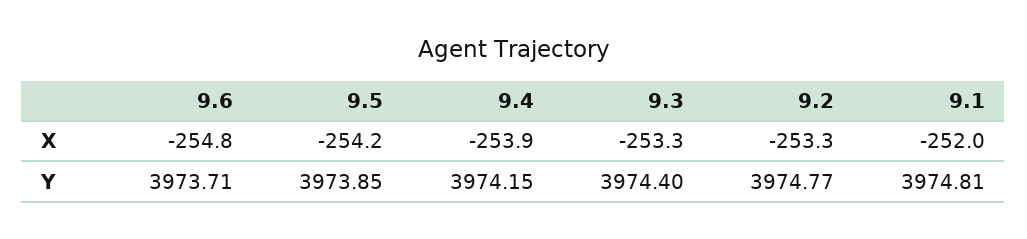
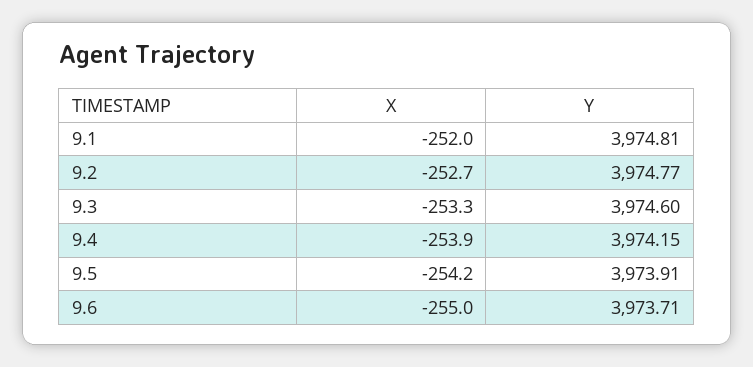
9.6, X: -254.8 -> -255
9.2, X: -253.3 -> -252.7
9.5, Y: 3973.85 -> 3973.91
9.3, Y: 3974.4 -> 3974.6

